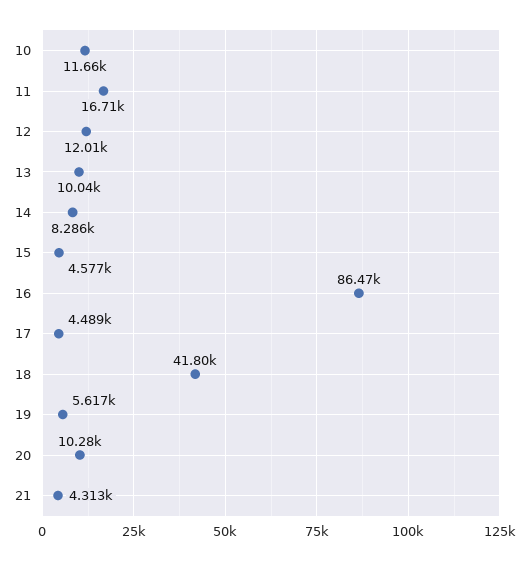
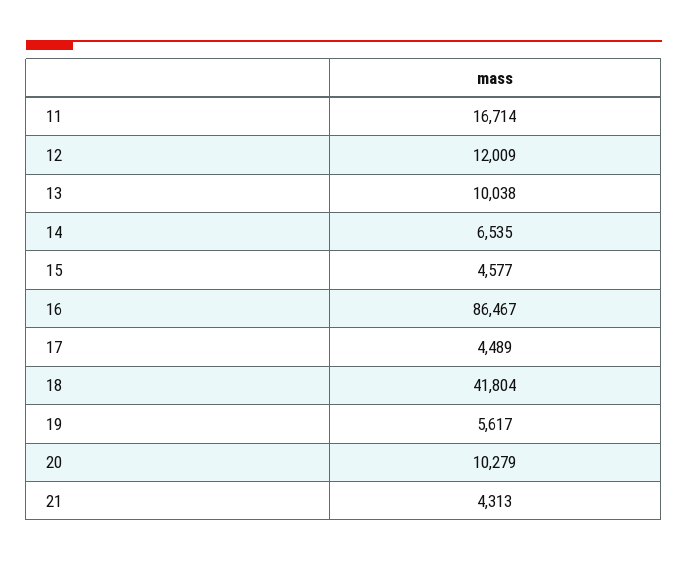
10: 11660 -> none
14: 8286 -> 6535

